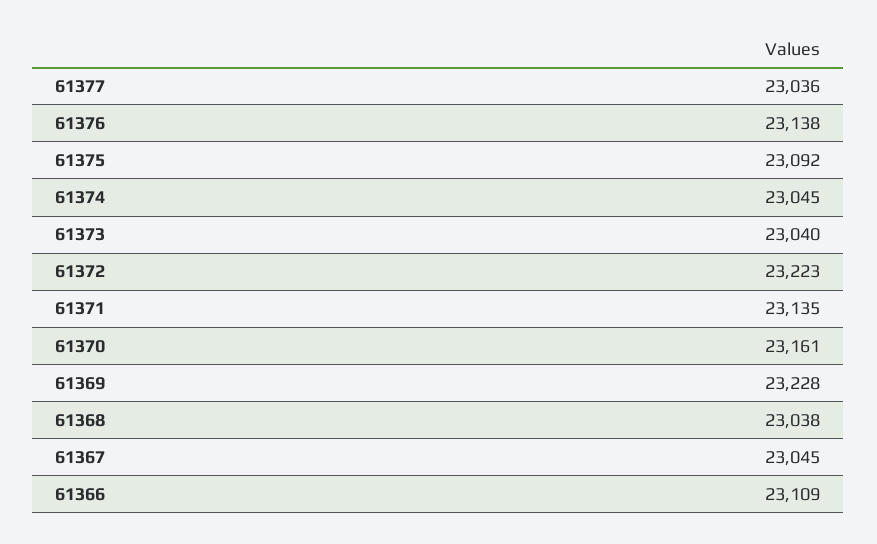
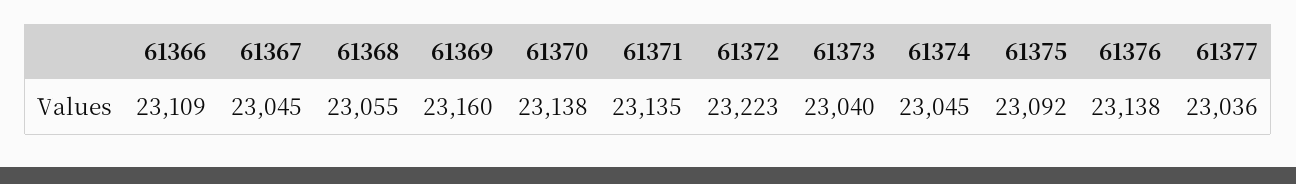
61370: 23161 -> 23138
61369: 23228 -> 23160
61368: 23038 -> 23055

